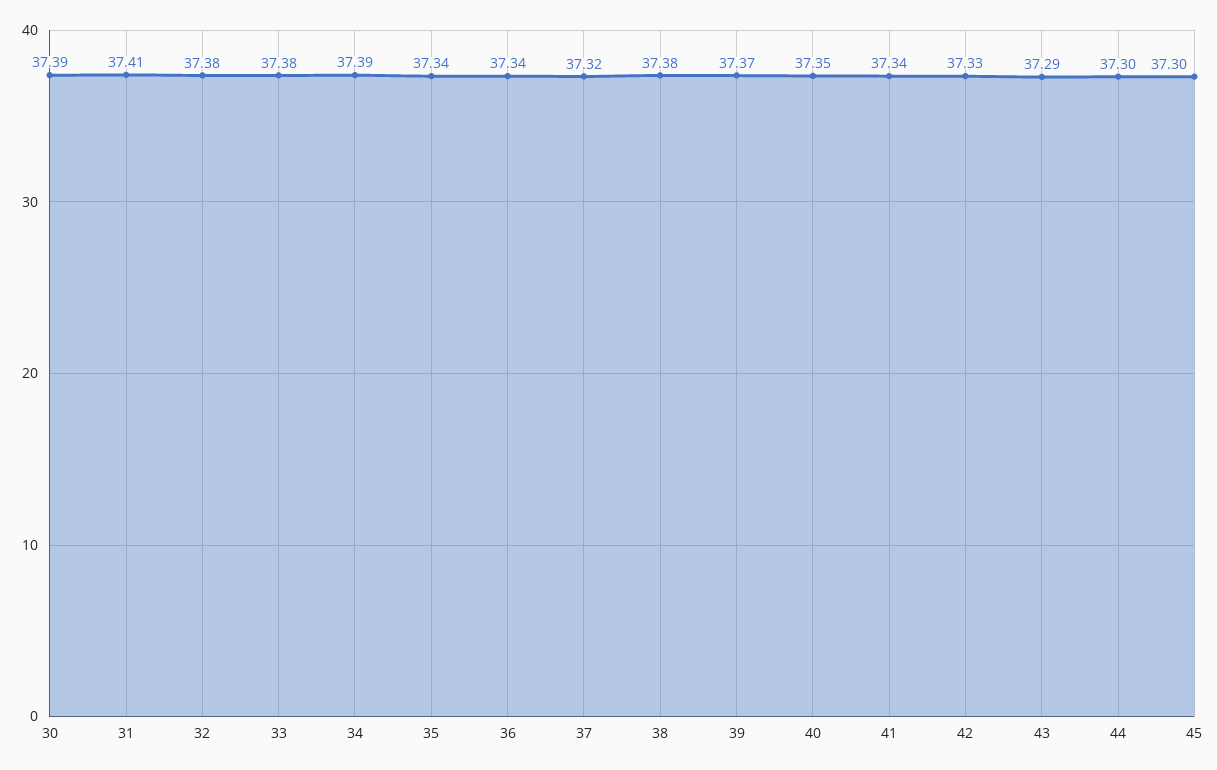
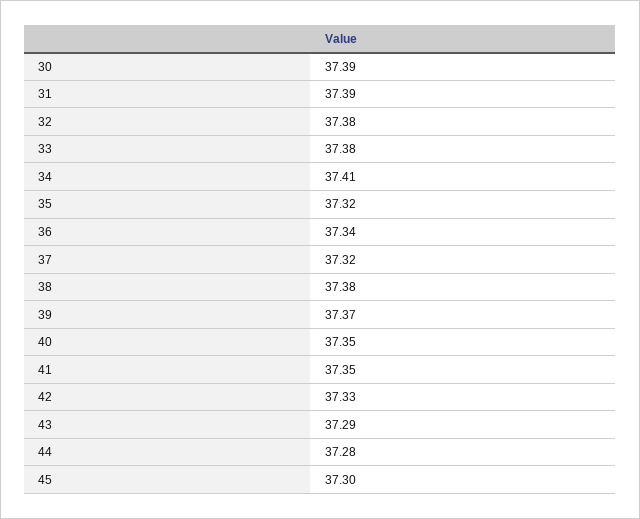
31: 37.41 -> 37.39
34: 37.39 -> 37.41
35: 37.34 -> 37.32
41: 37.34 -> 37.35
44: 37.3 -> 37.28

